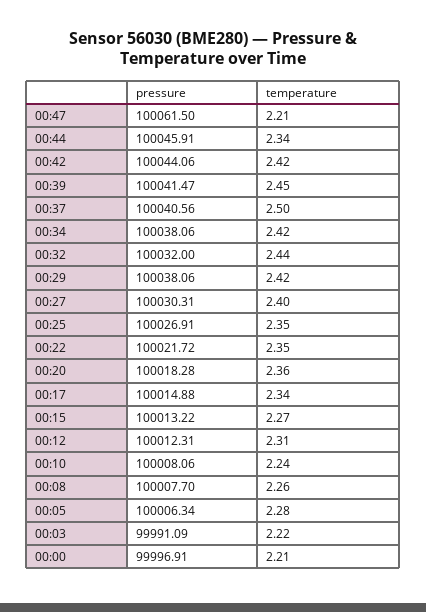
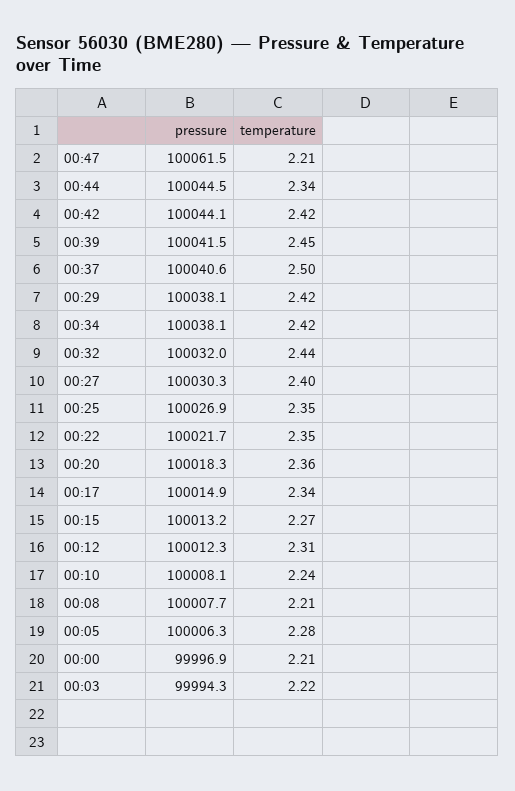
pressure, 00:44: 100045.91 -> 100044.5
temperature, 00:08: 2.26 -> 2.21
pressure, 00:03: 99991.09 -> 99994.3

